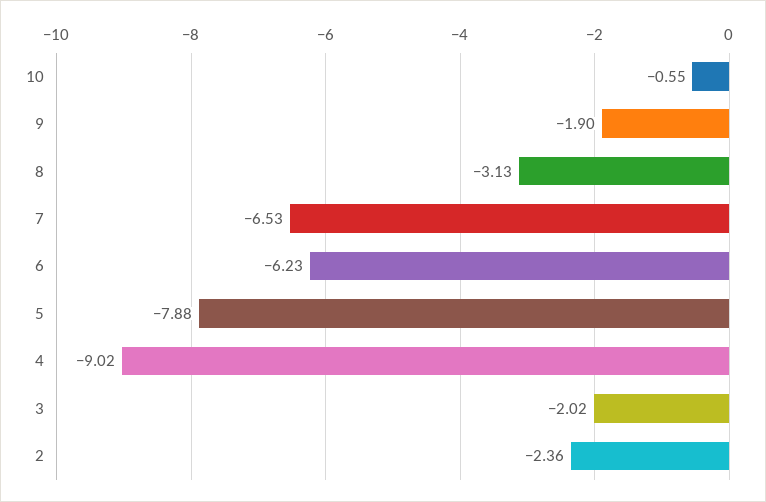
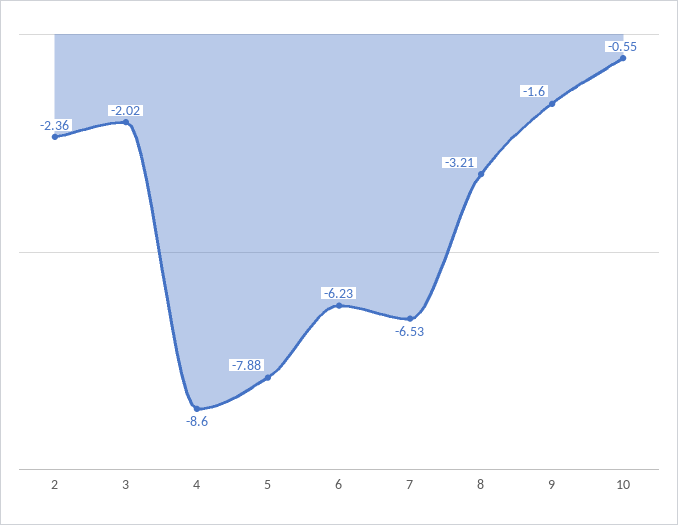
9: -1.9 -> -1.6
8: -3.13 -> -3.21
4: -9.02 -> -8.6

